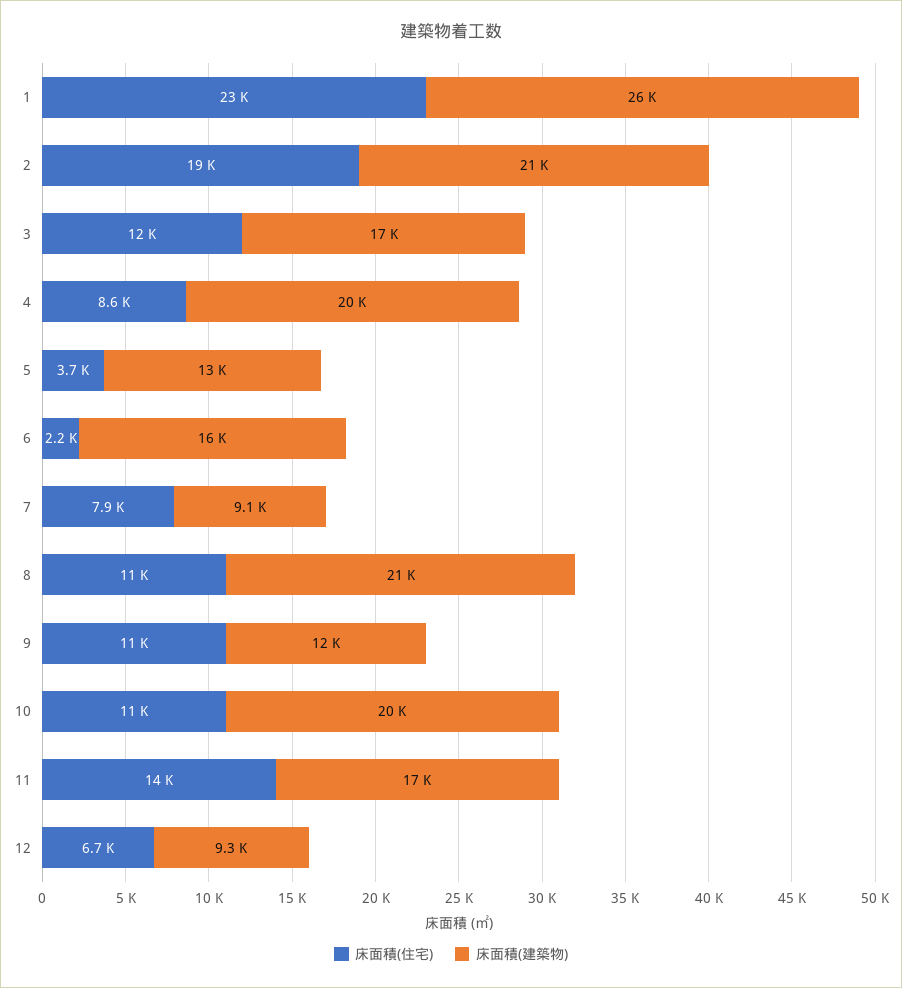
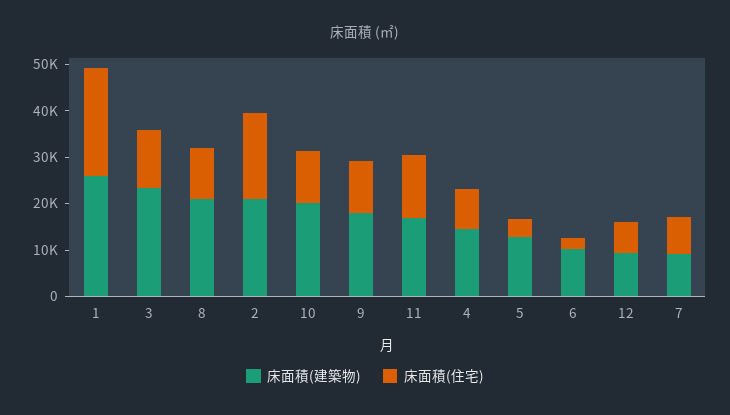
床面積(建築物), 3: 17000 -> 24000
床面積(建築物), 4: 20000 -> 14000
床面積(建築物), 6: 16000 -> 10000
床面積(建築物), 9: 12000 -> 18000

